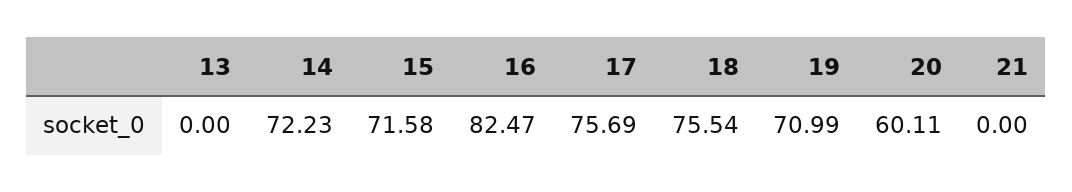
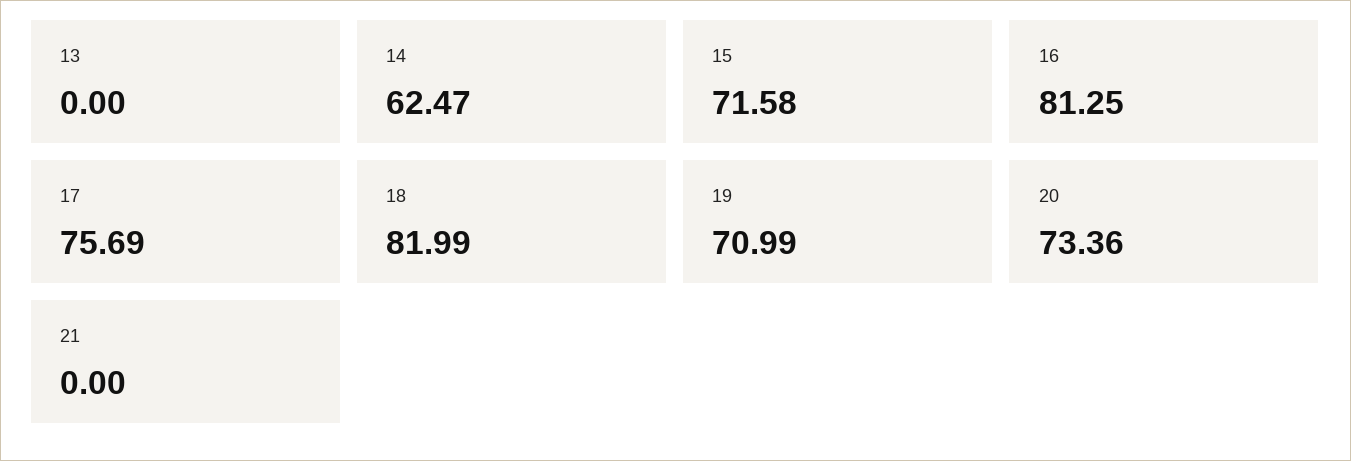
14: 72.23 -> 62.47
16: 82.47 -> 81.25
18: 75.54 -> 81.99
20: 60.11 -> 73.36

